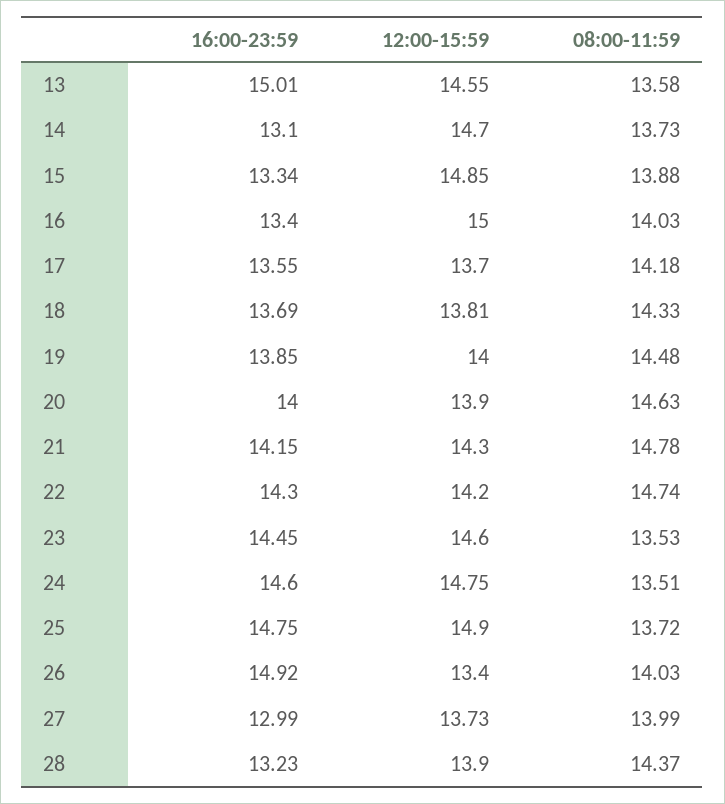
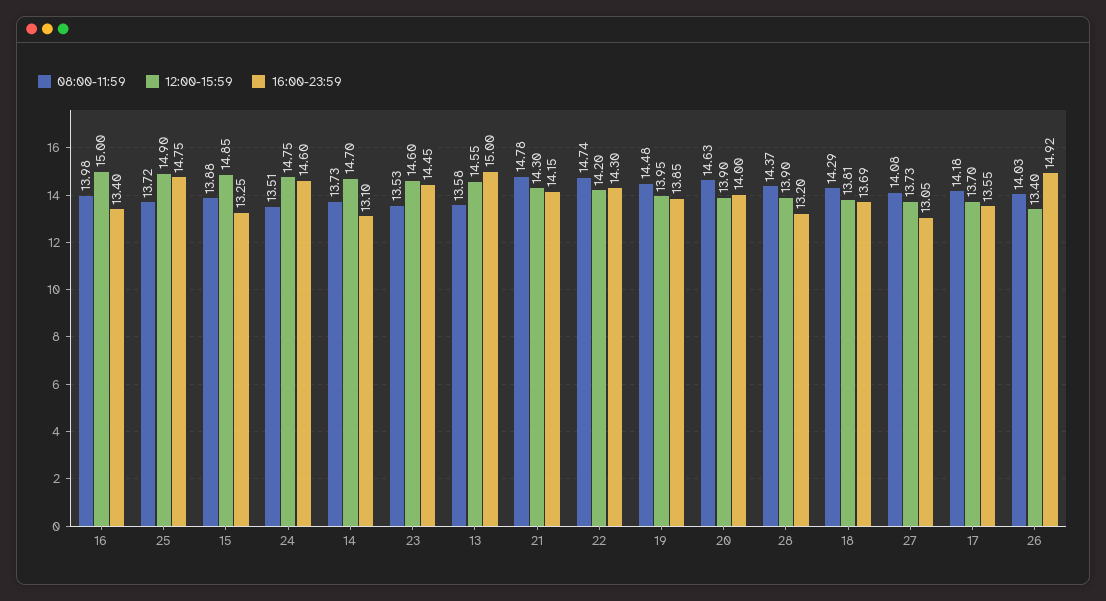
16:00-23:59, 13: 15.01 -> 15
16:00-23:59, 15: 13.34 -> 13.25
08:00-11:59, 16: 14.03 -> 13.98
08:00-11:59, 18: 14.33 -> 14.29
12:00-15:59, 19: 14 -> 13.95
16:00-23:59, 27: 12.99 -> 13.05
08:00-11:59, 27: 13.99 -> 14.08
16:00-23:59, 28: 13.23 -> 13.2

